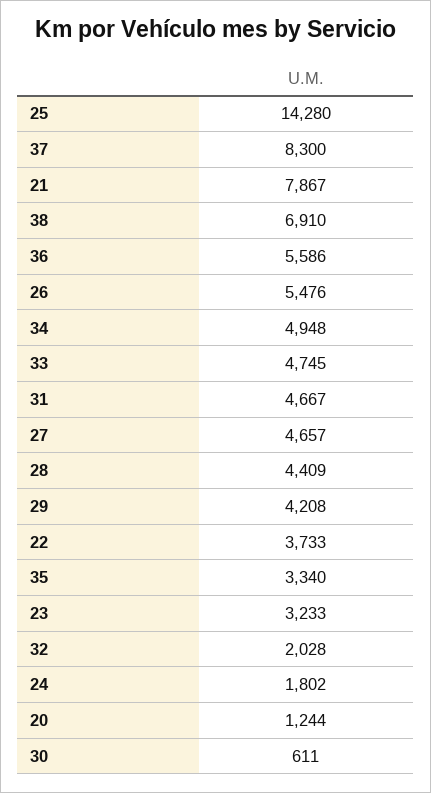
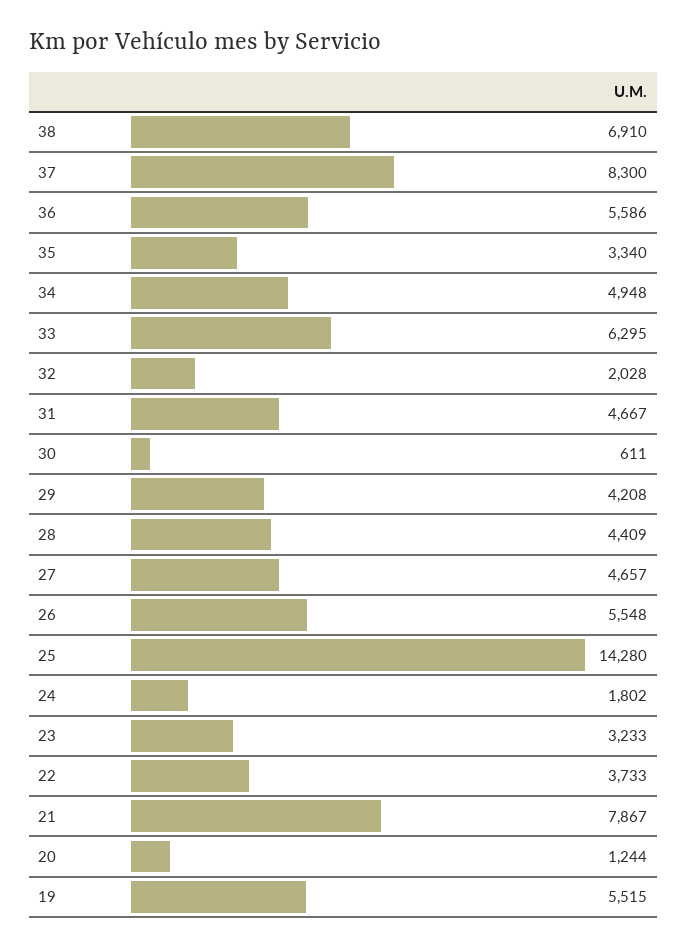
26: 5476 -> 5548
33: 4745 -> 6295
19: none -> 5515

